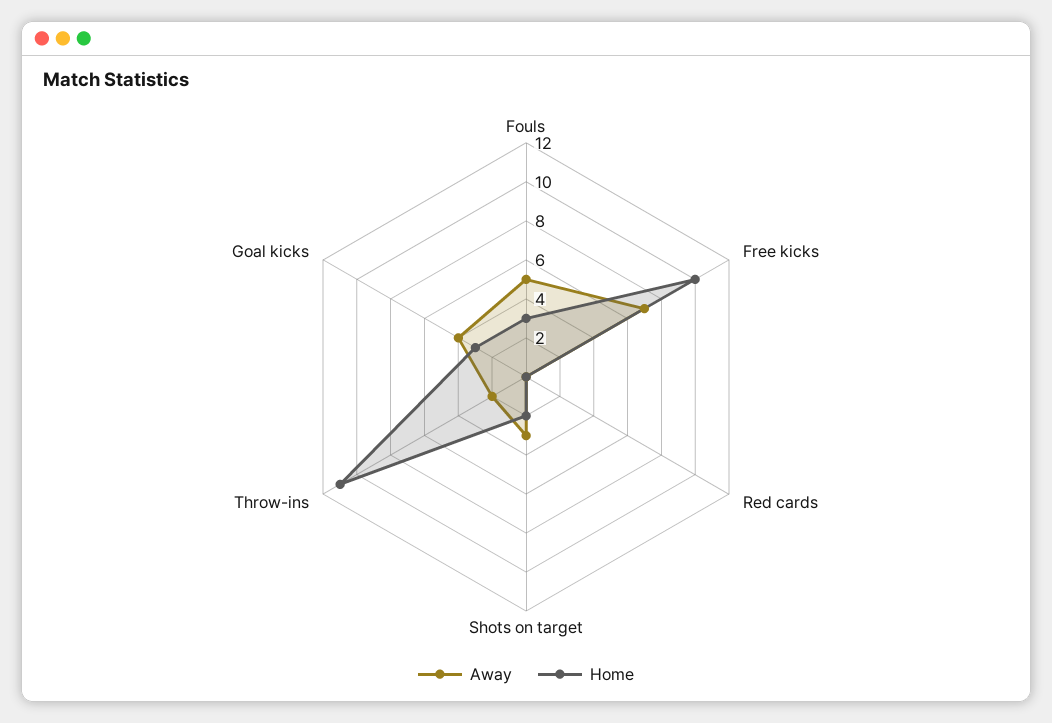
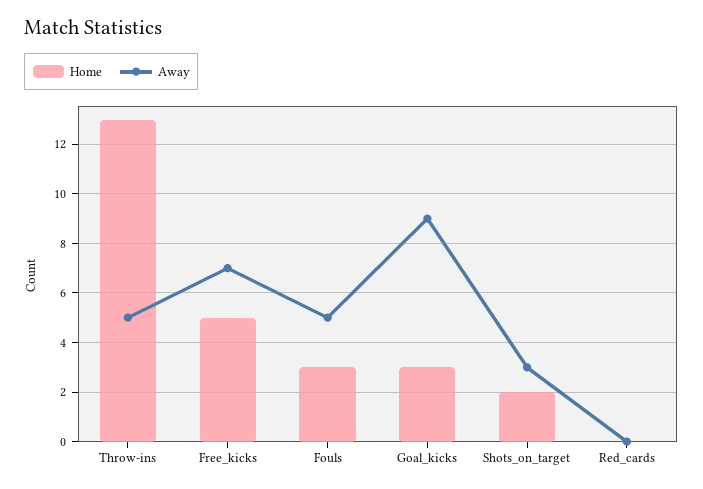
Home, Free kicks: 10 -> 5
Away, Throw-ins: 2 -> 5
Home, Throw-ins: 11 -> 13
Away, Goal kicks: 4 -> 9

